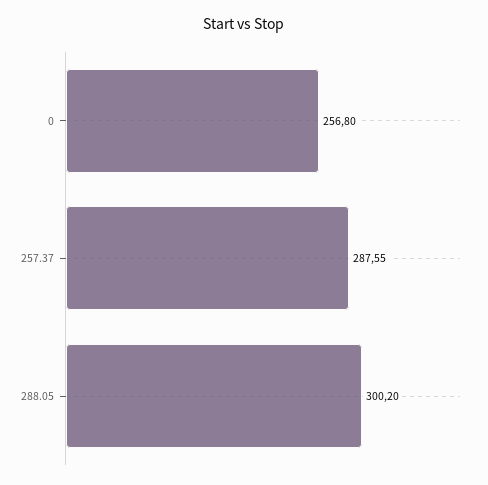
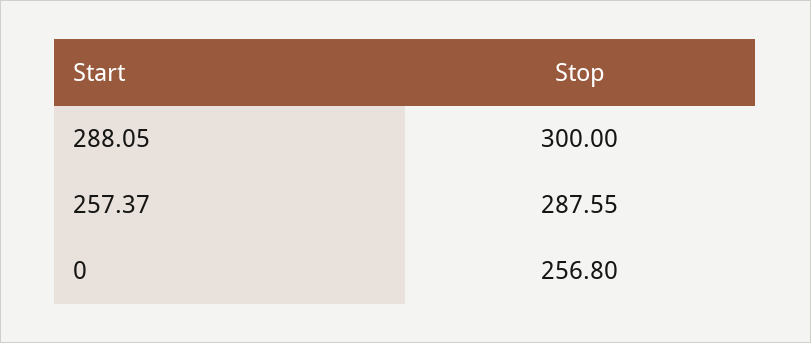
288.05: 300.2 -> 300

